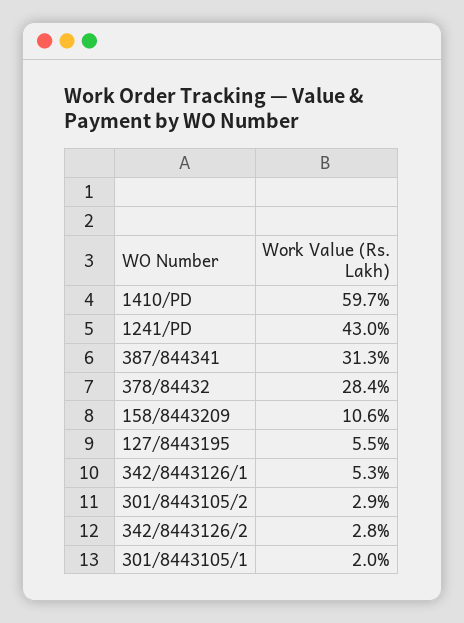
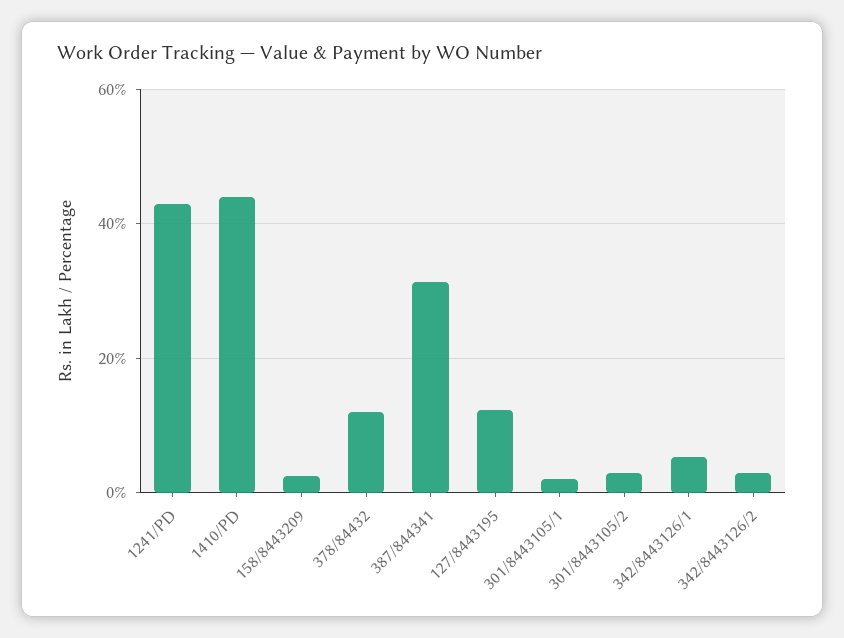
1410/PD: 59.7 -> 44
378/84432: 28.4 -> 12
158/8443209: 10.6 -> 2
127/8443195: 5.5 -> 12

